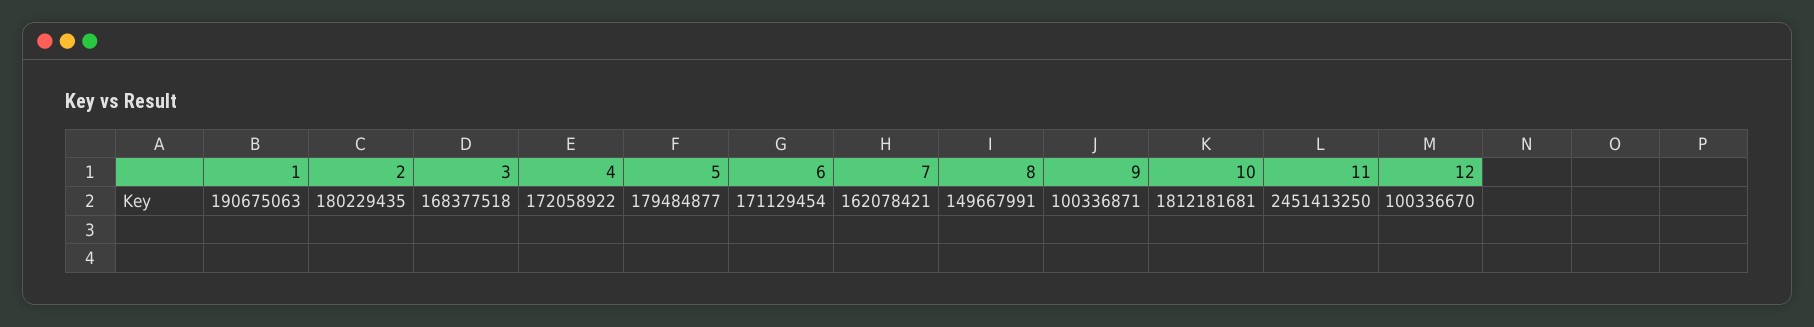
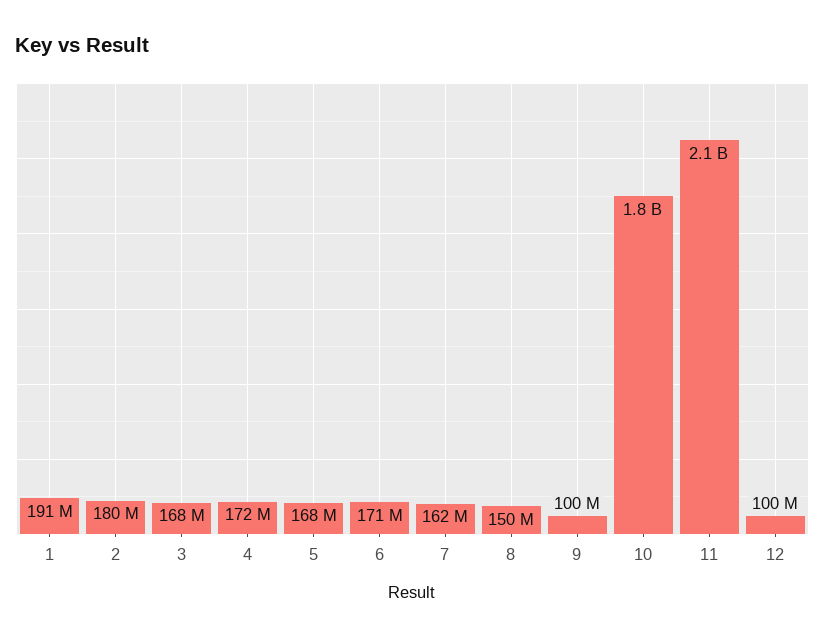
5: 179484877 -> 168000000
11: 2451413250 -> 2100000000

